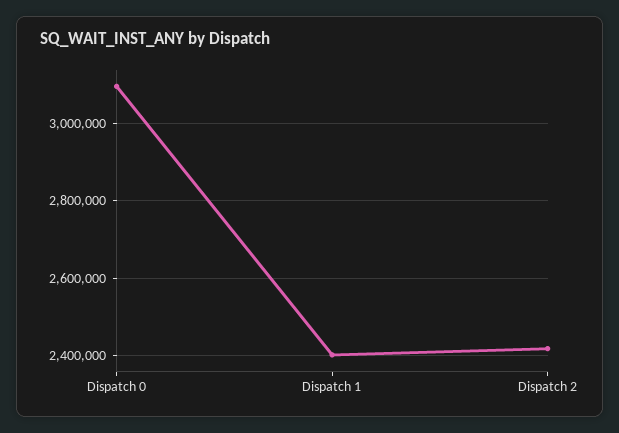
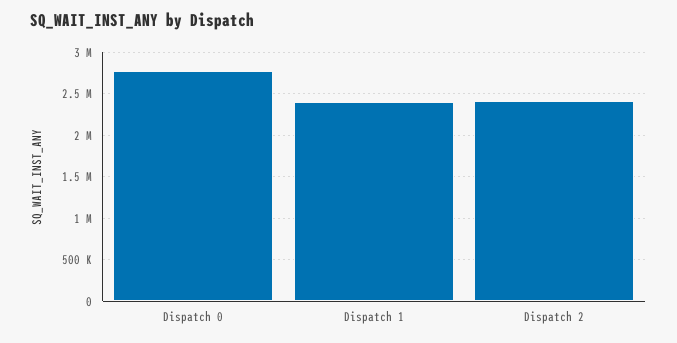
Dispatch 0: 3100000 -> 2800000

